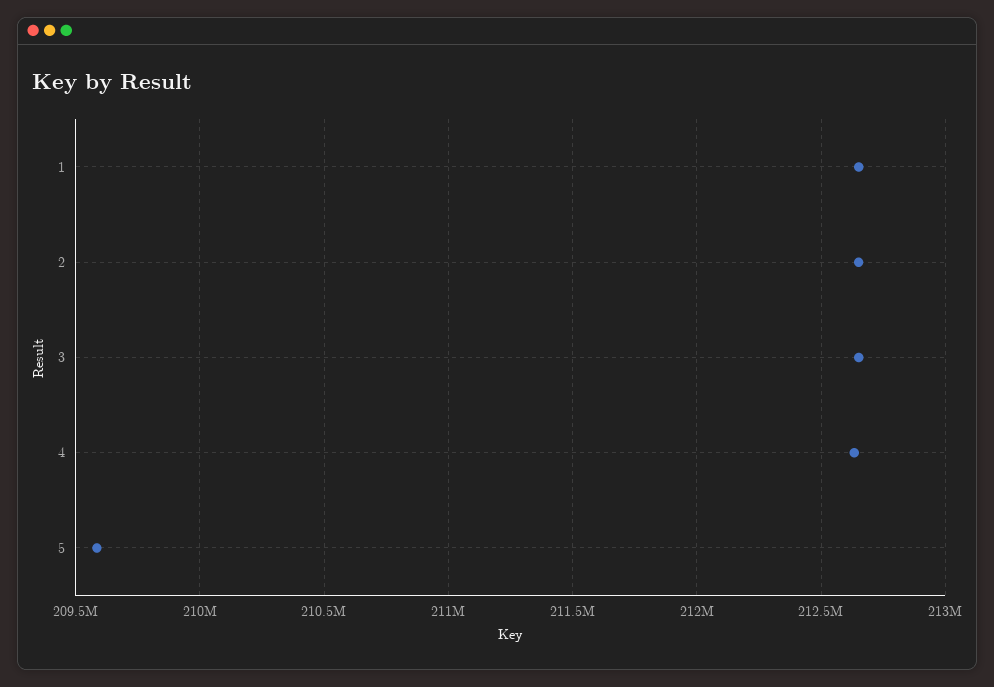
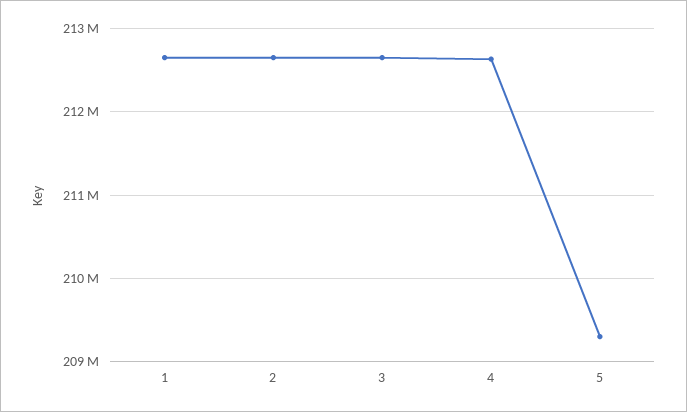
5: 209600000 -> 209300000

